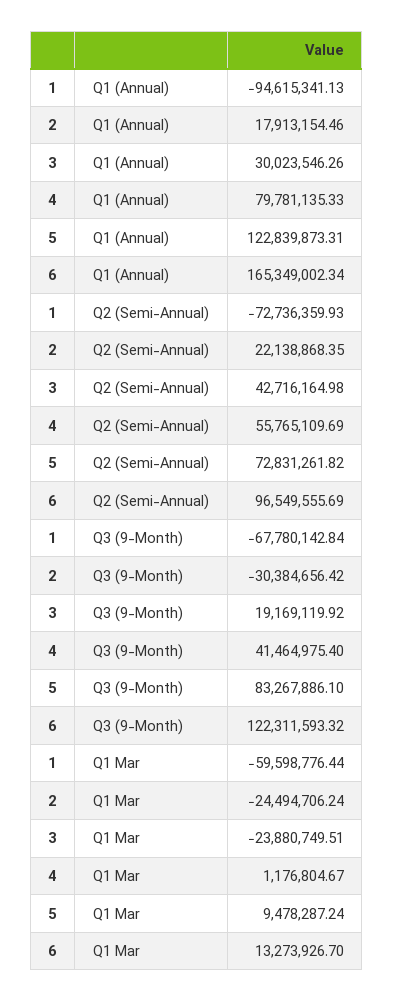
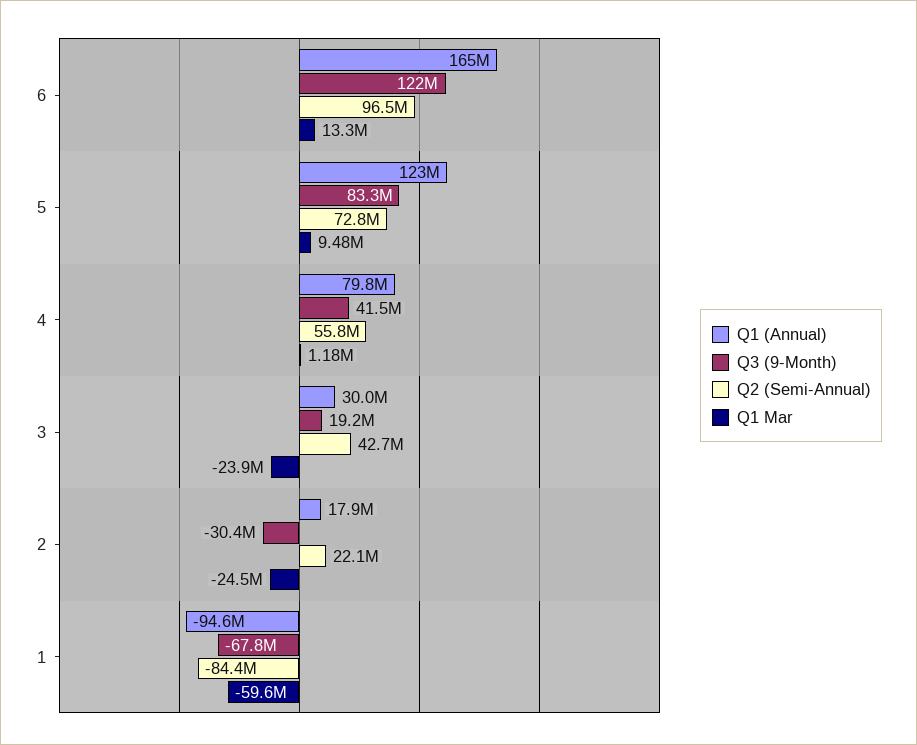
Q2 (Semi-Annual), 1: -72736359.93 -> -84400000

